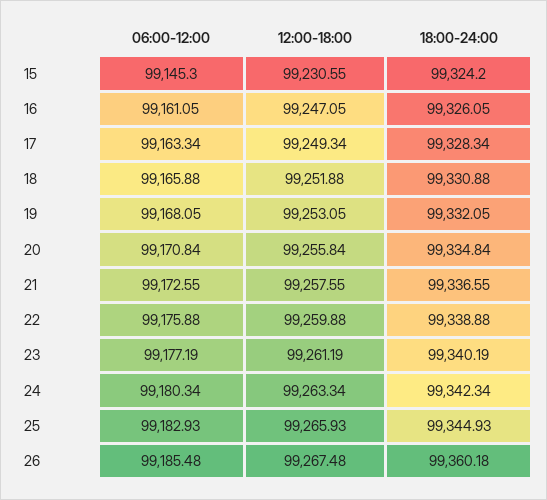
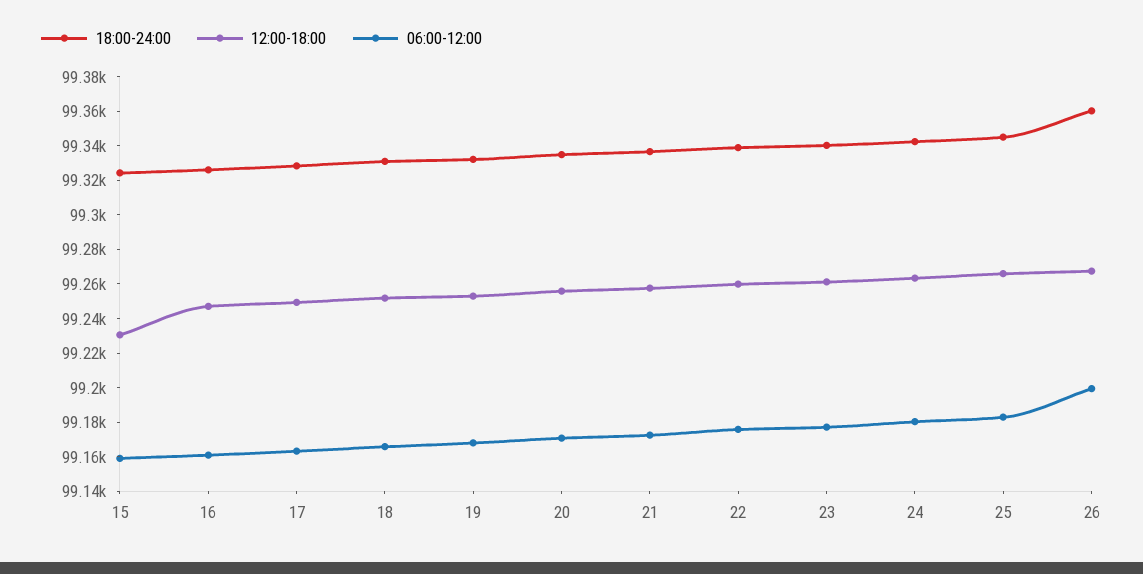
06:00-12:00, 15: 99145.3 -> 99160
06:00-12:00, 26: 99185.48 -> 99200

